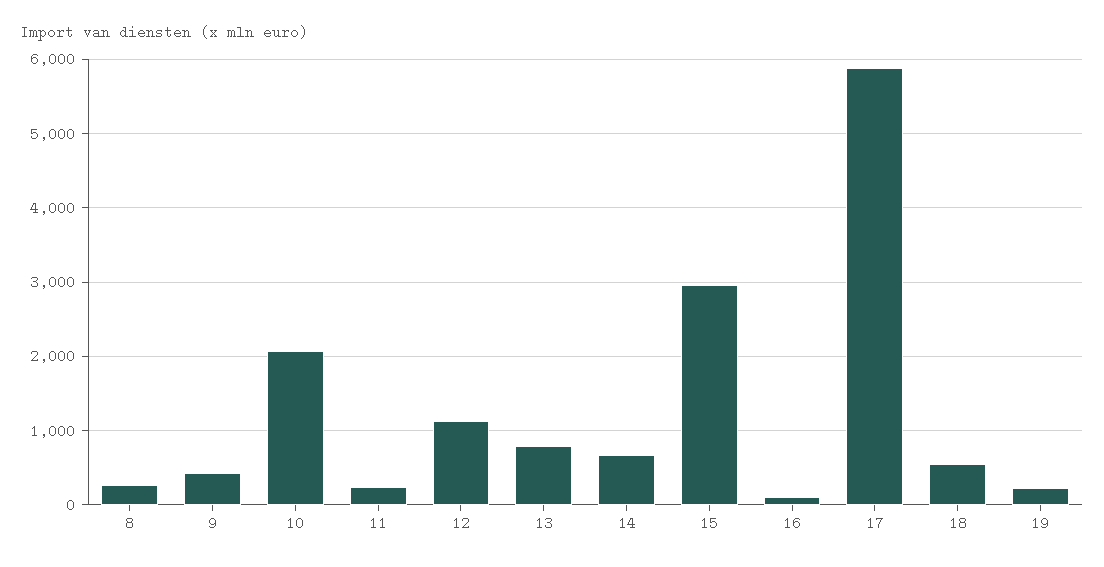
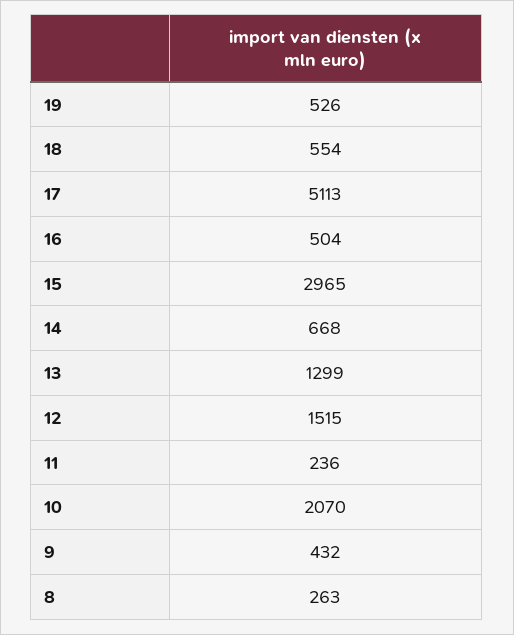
12: 1100 -> 1515
13: 800 -> 1299
16: 100 -> 504
17: 5900 -> 5113
19: 200 -> 526

